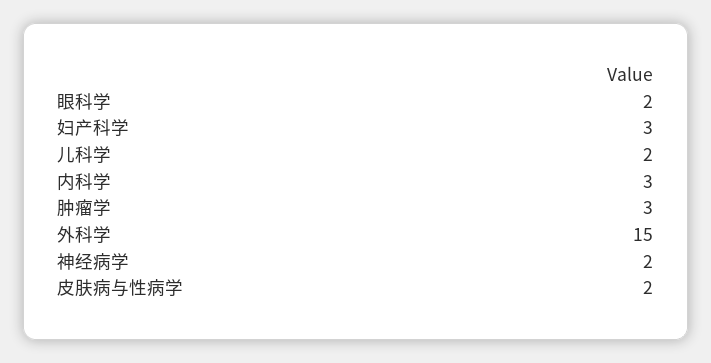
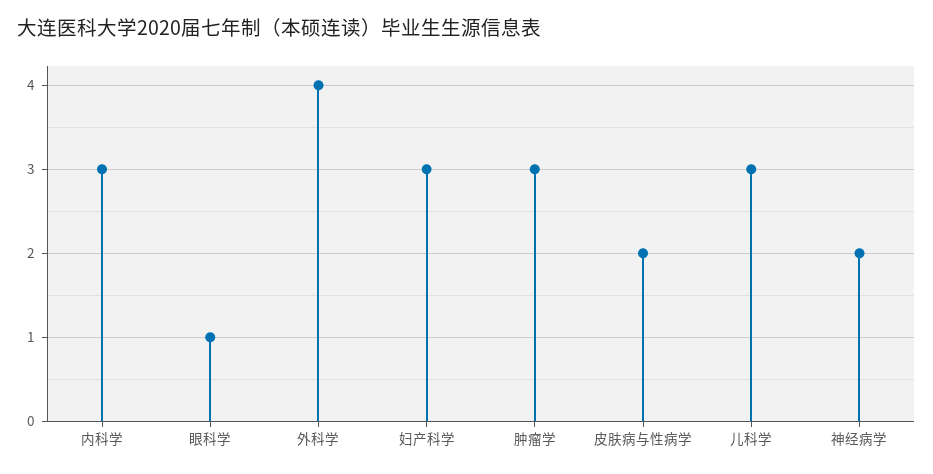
眼科学: 2 -> 1
儿科学: 2 -> 3
外科学: 15 -> 4

